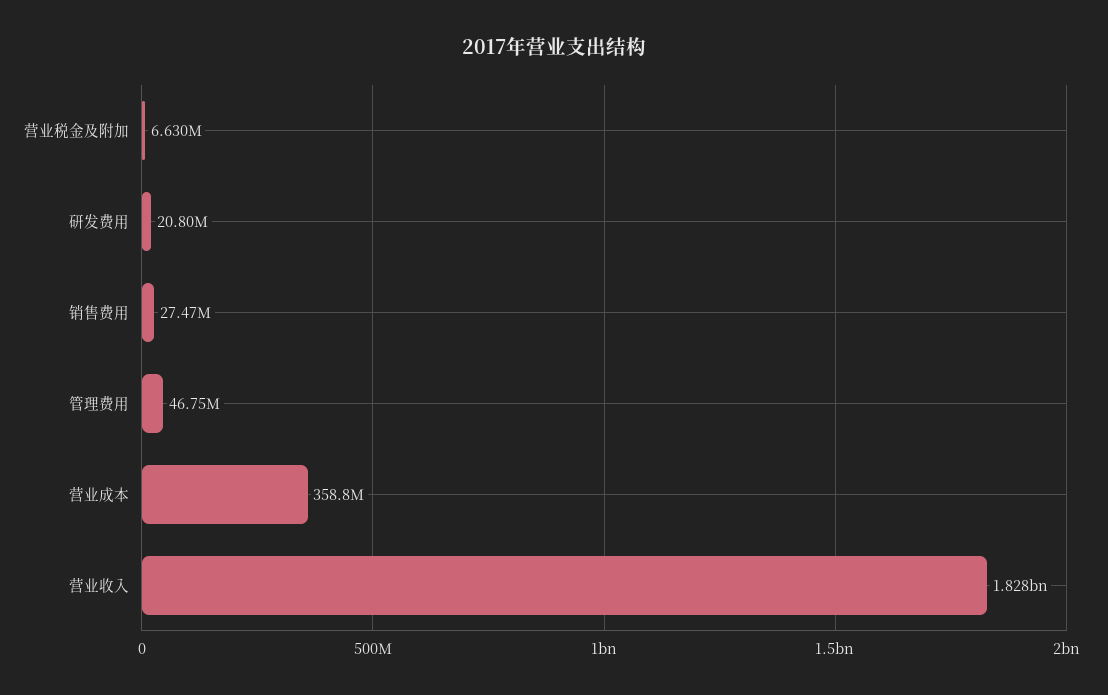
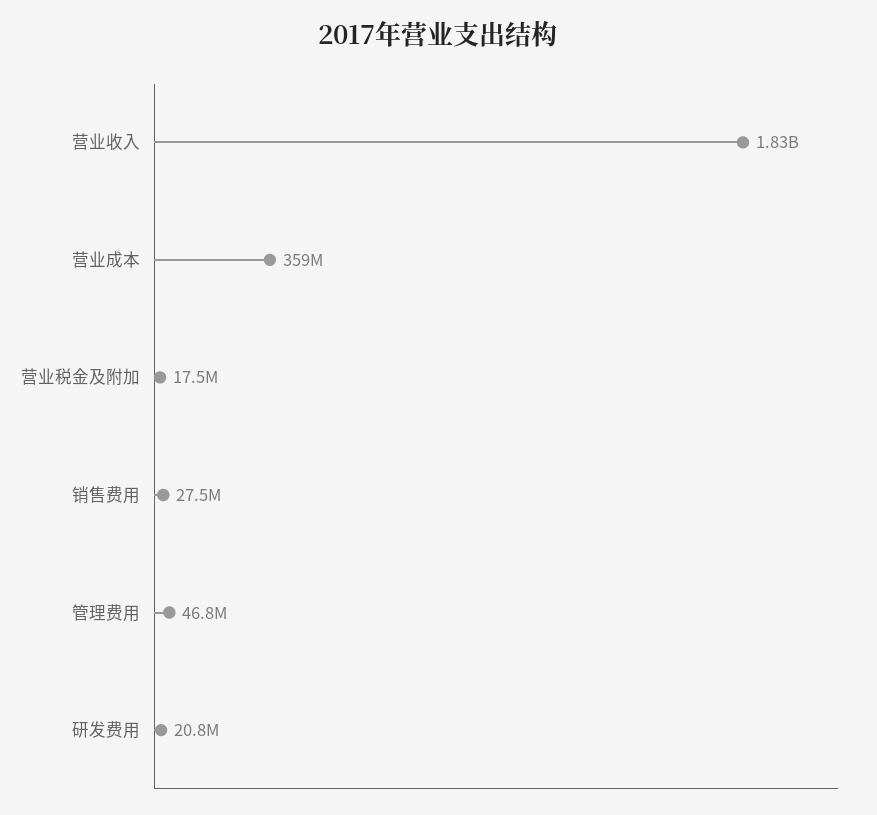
营业税金及附加: 6630000 -> 17500000

